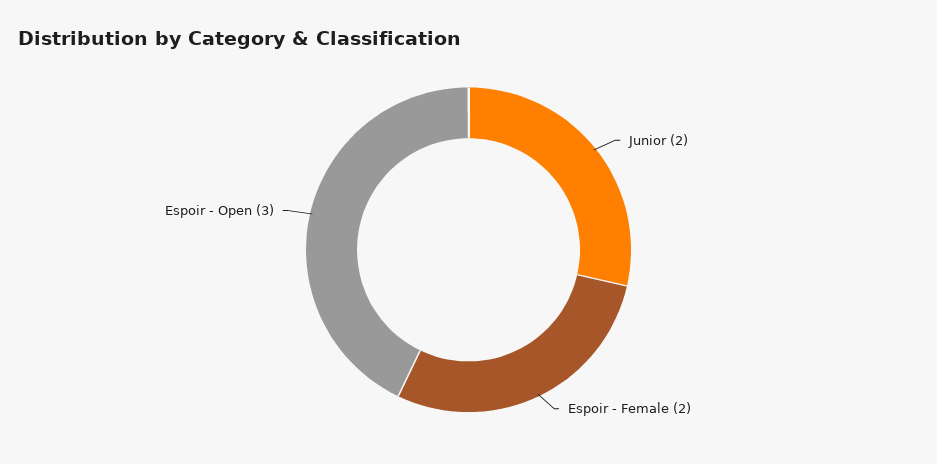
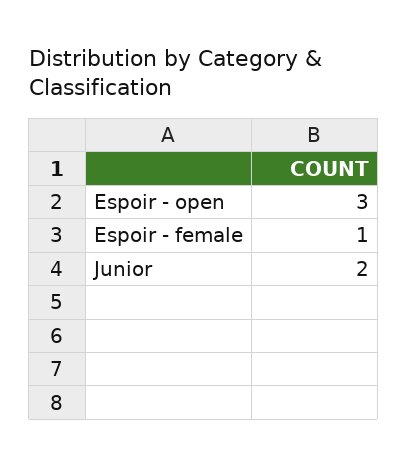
Espoir - Female: 2 -> 1

